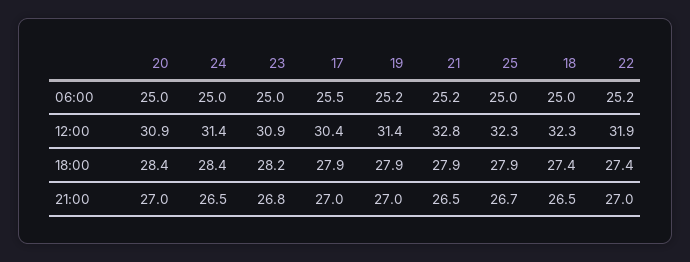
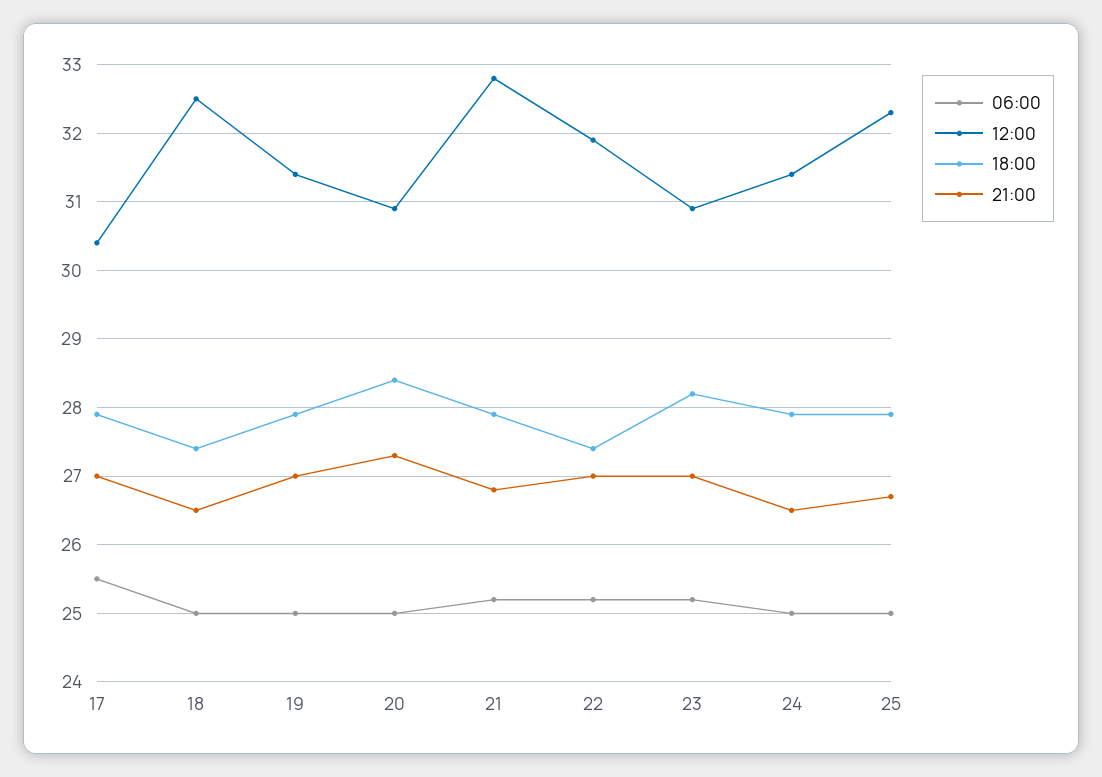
06:00, 23: 25 -> 25.2
06:00, 19: 25.2 -> 25
12:00, 18: 32.3 -> 32.5
18:00, 24: 28.4 -> 27.9
21:00, 20: 27 -> 27.3
21:00, 23: 26.8 -> 27
21:00, 21: 26.5 -> 26.8

